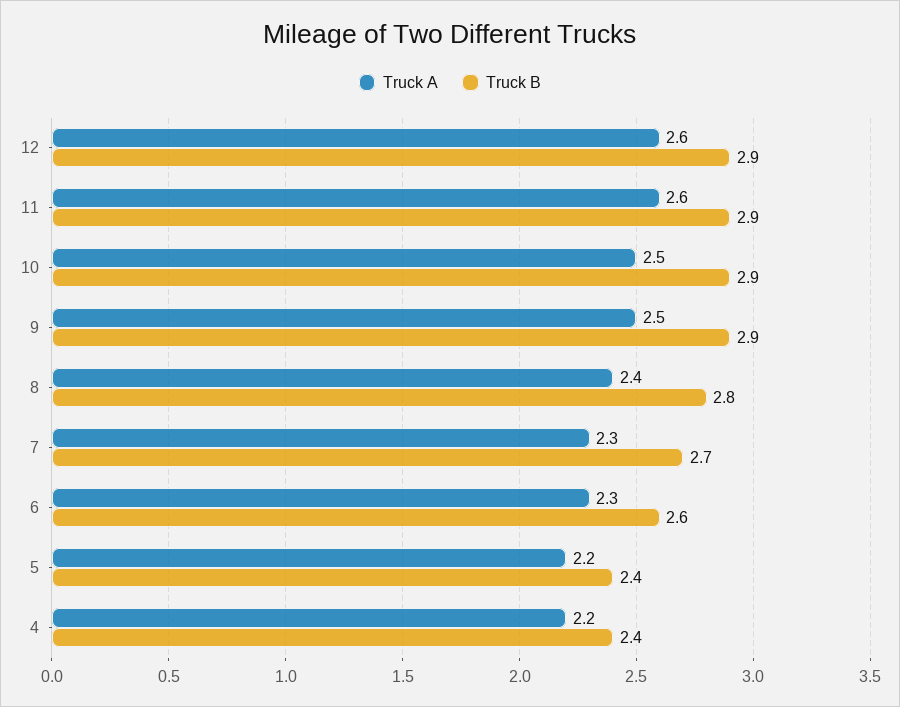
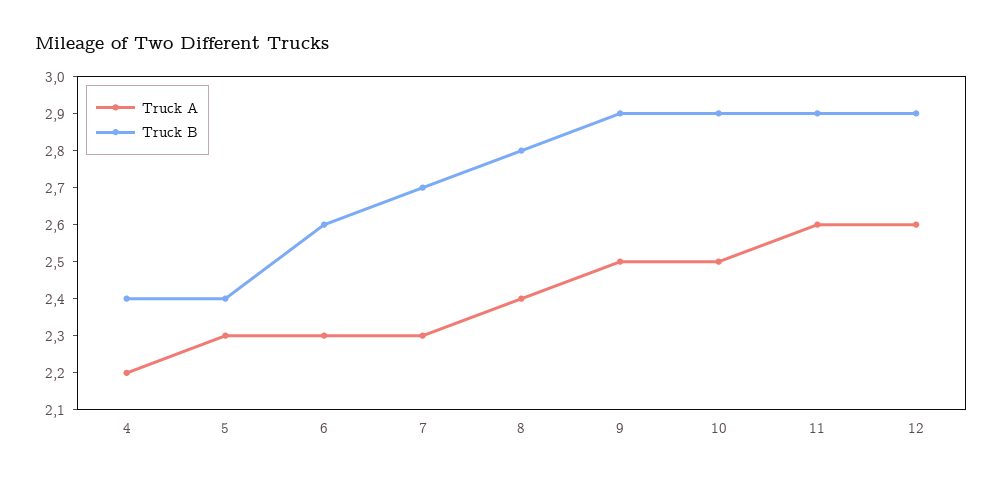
Truck A, 5: 2.2 -> 2.3

